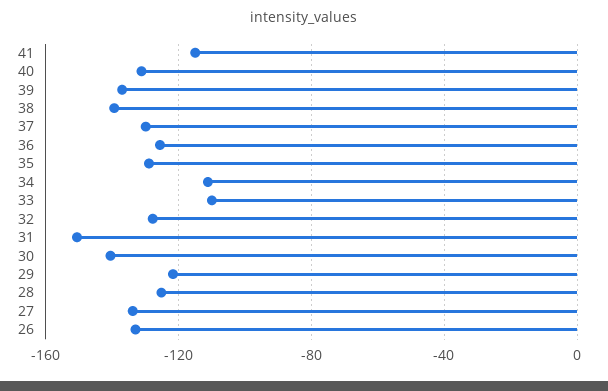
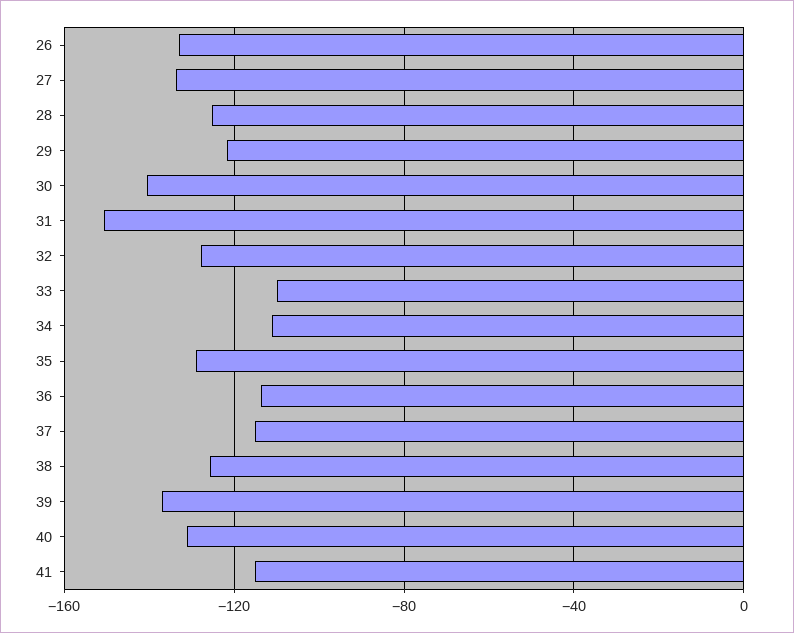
38: -140 -> -125
37: -130 -> -115
36: -125 -> -115

